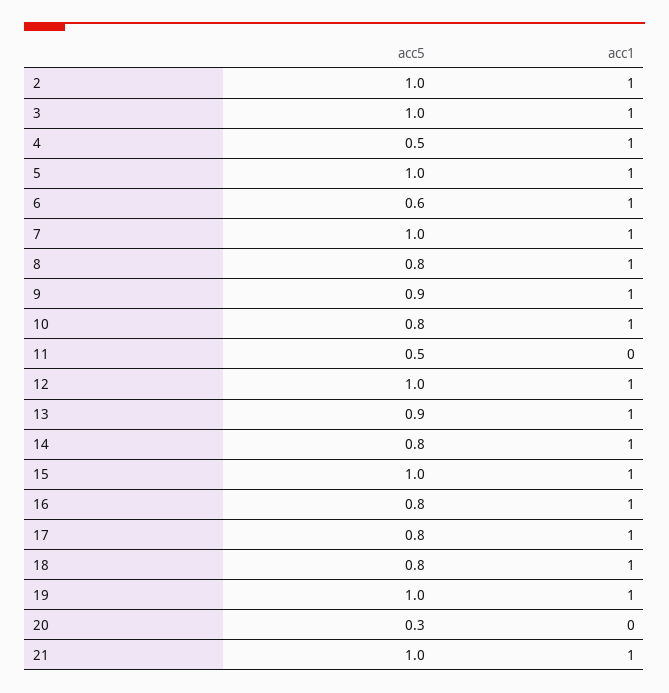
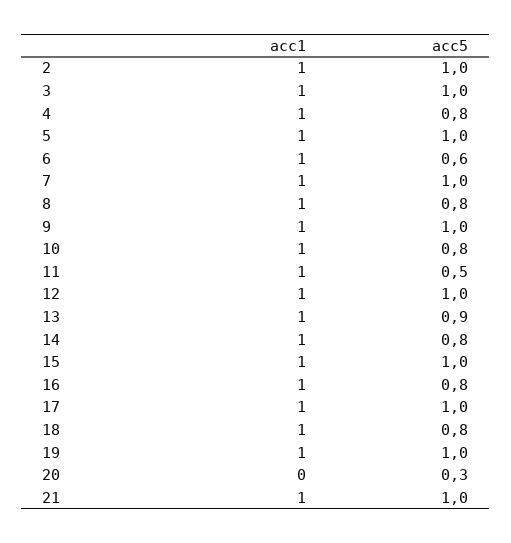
acc5, 4: 0.5 -> 0.8
acc5, 9: 0.9 -> 1
acc1, 11: 0 -> 1
acc5, 17: 0.8 -> 1

